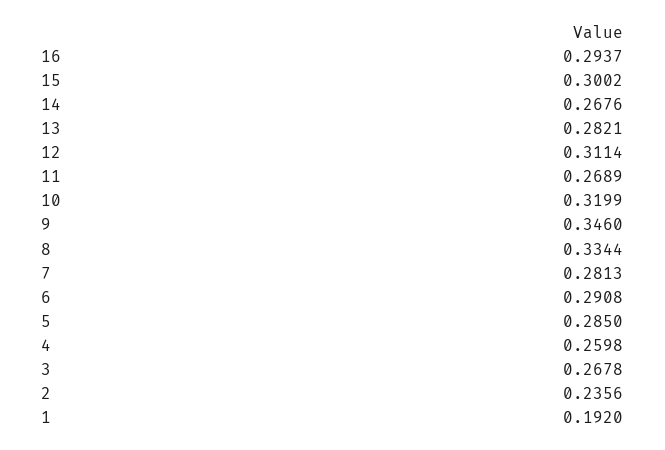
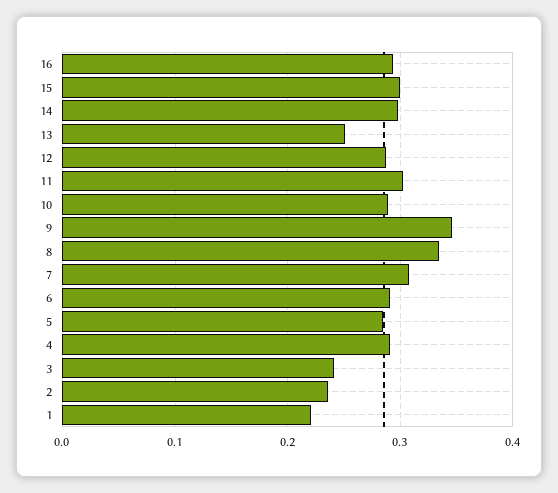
14: 0.2676 -> 0.3
13: 0.2821 -> 0.25
12: 0.3114 -> 0.29
11: 0.2689 -> 0.3
10: 0.3199 -> 0.29
7: 0.2813 -> 0.31
4: 0.2598 -> 0.29
3: 0.2678 -> 0.24
1: 0.192 -> 0.22

